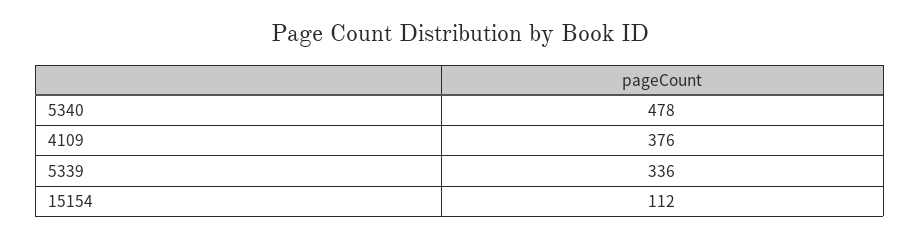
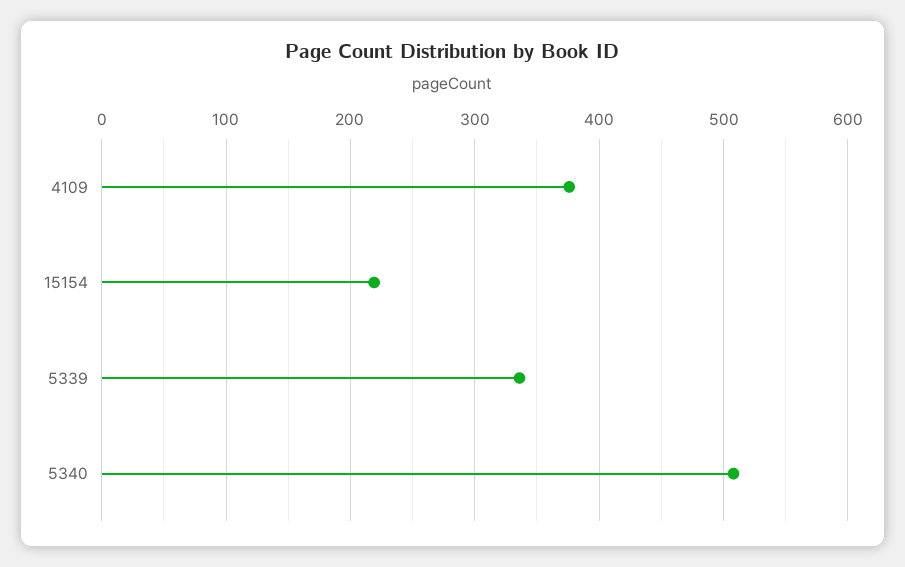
5340: 478 -> 510
15154: 112 -> 220

